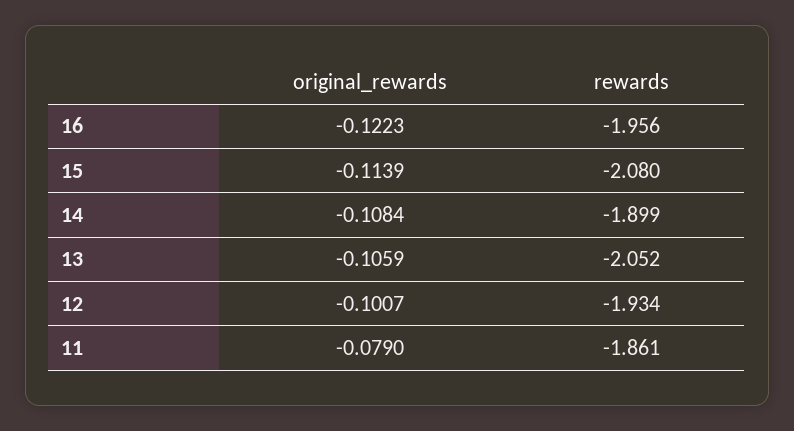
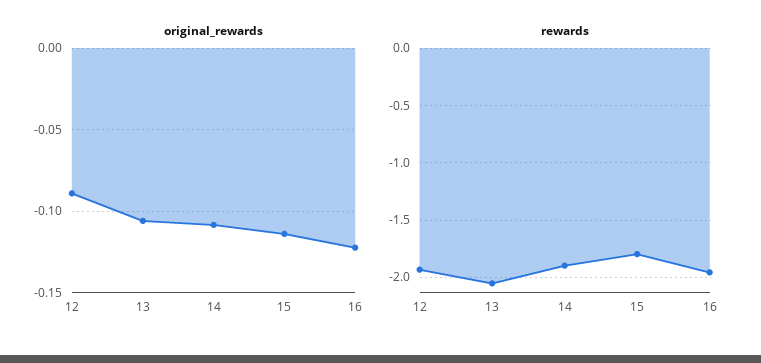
rewards, 15: -2.08 -> -1.8
original_rewards, 12: -0.1007 -> -0.09
original_rewards, 11: -0.079 -> none
rewards, 11: -1.861 -> none

